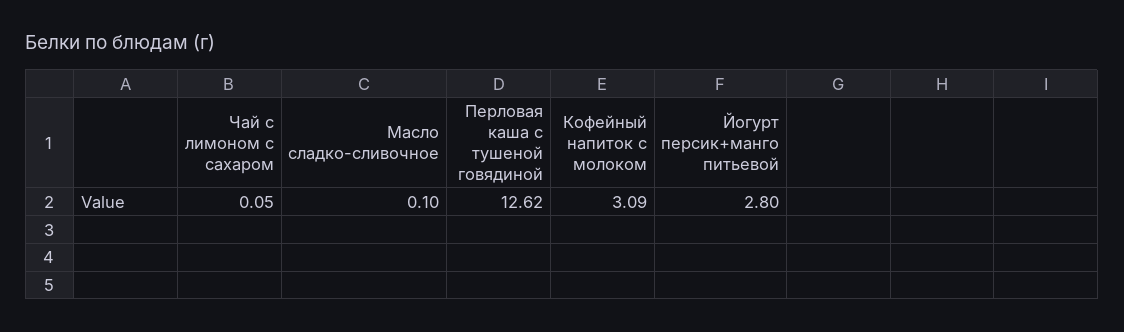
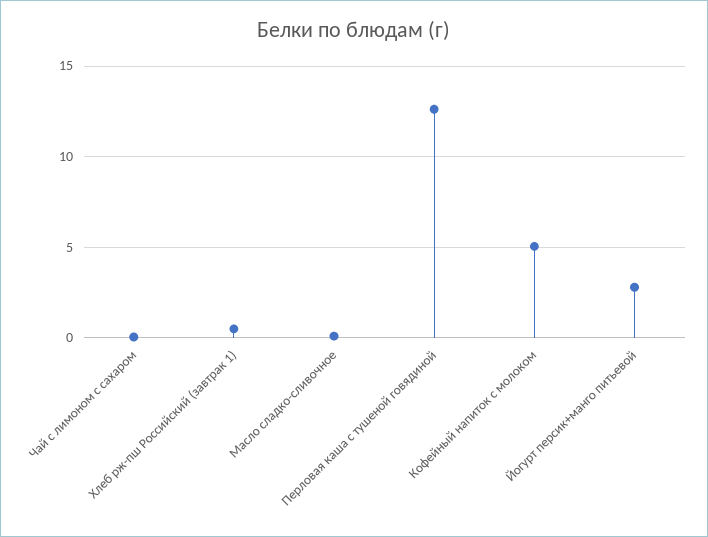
Кофейный напиток с молоком: 3.09 -> 5
Хлеб рж-пш Российский (завтрак 1): none -> 0.5

